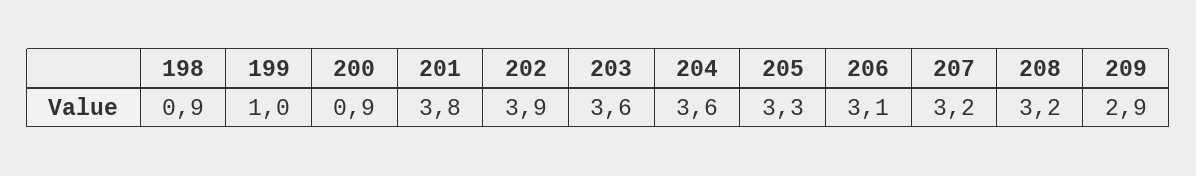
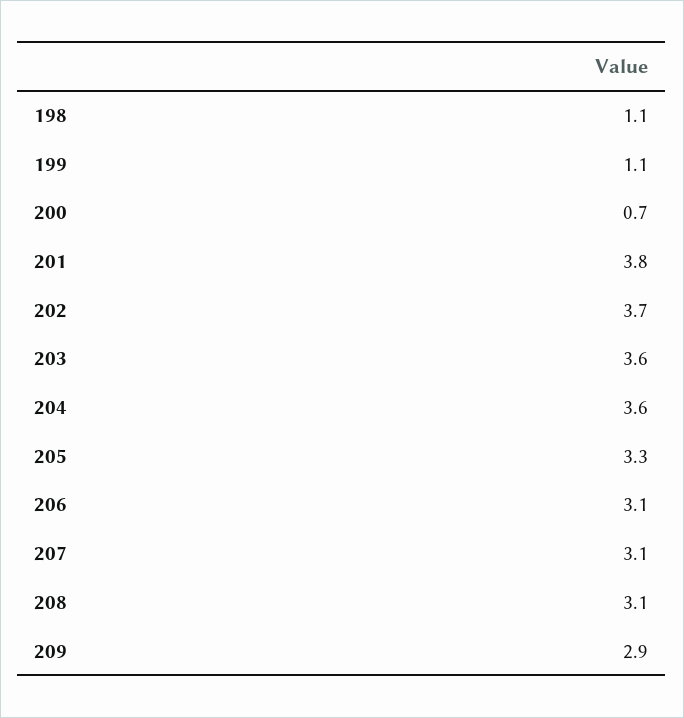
198: 0.9 -> 1.1
199: 1 -> 1.1
200: 0.9 -> 0.7
202: 3.9 -> 3.7
207: 3.2 -> 3.1
208: 3.2 -> 3.1

